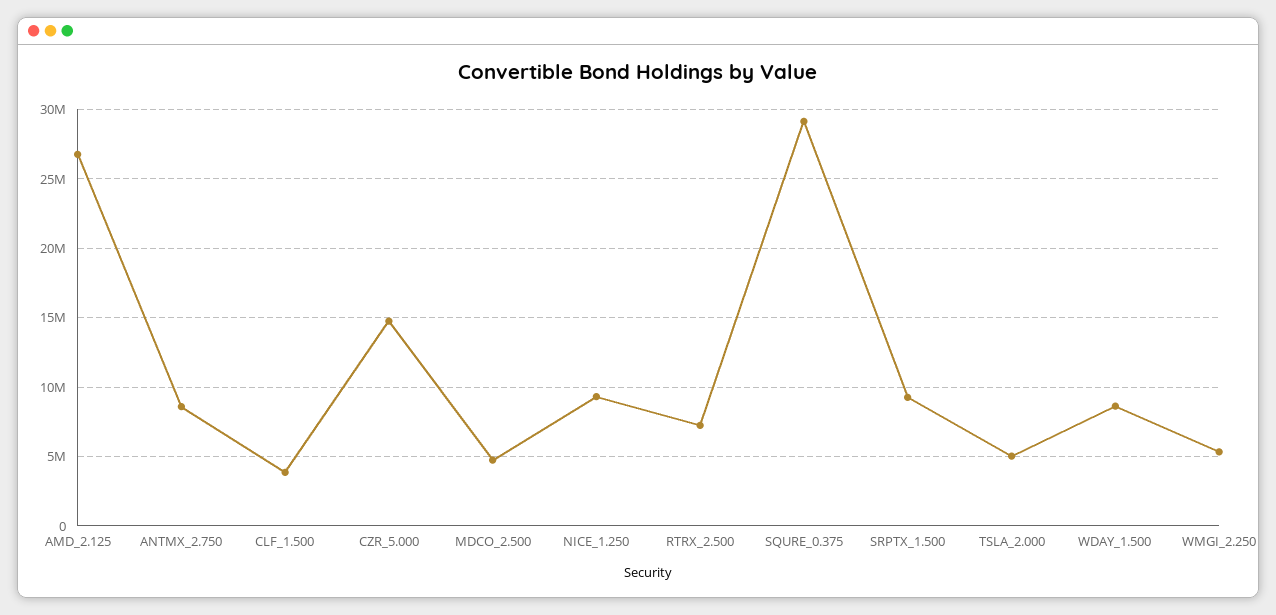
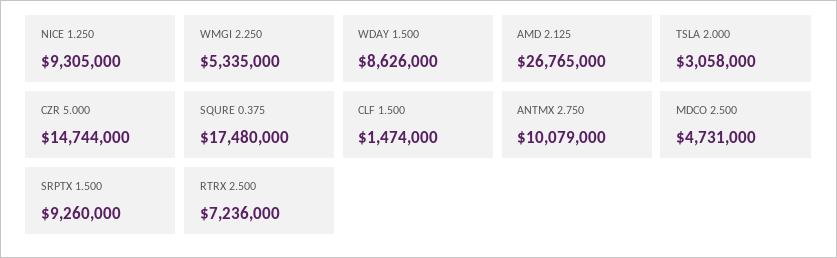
ANTMX_2.750: 8500000 -> 10079000
CLF_1.500: 4000000 -> 1474000
SQURE_0.375: 29000000 -> 17480000
TSLA_2.000: 5000000 -> 3058000

